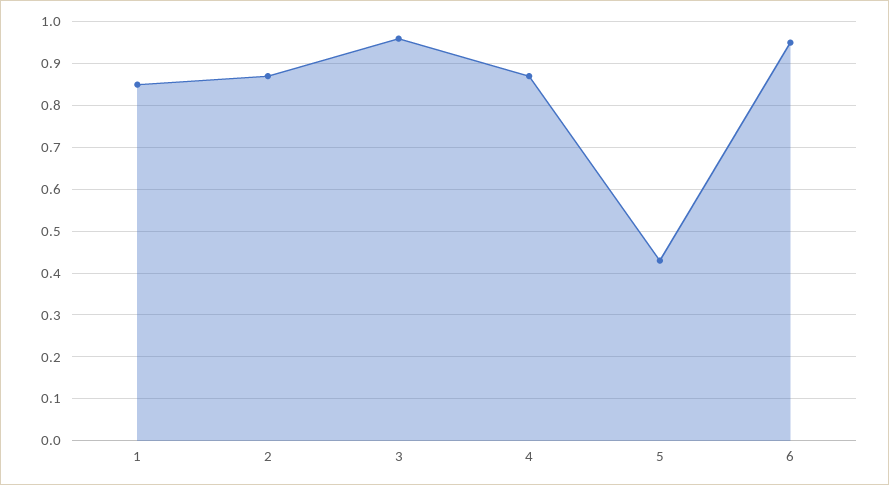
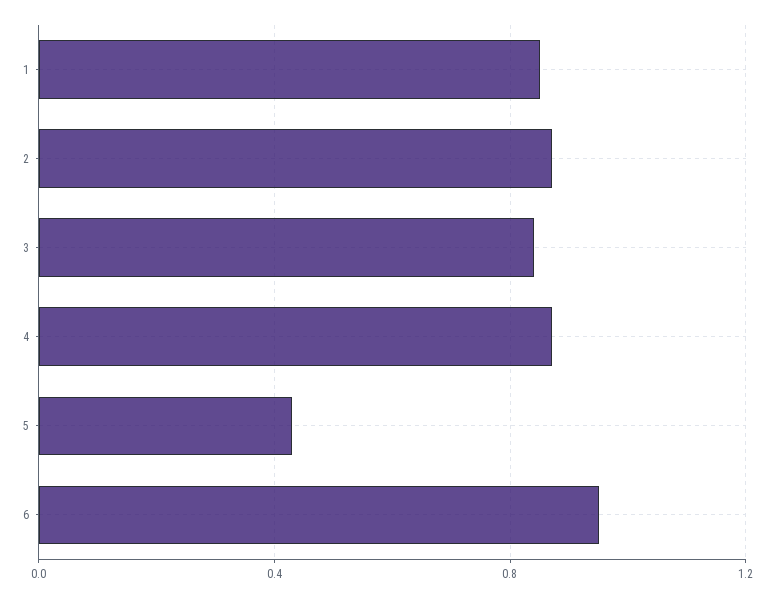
3: 0.95 -> 0.85

